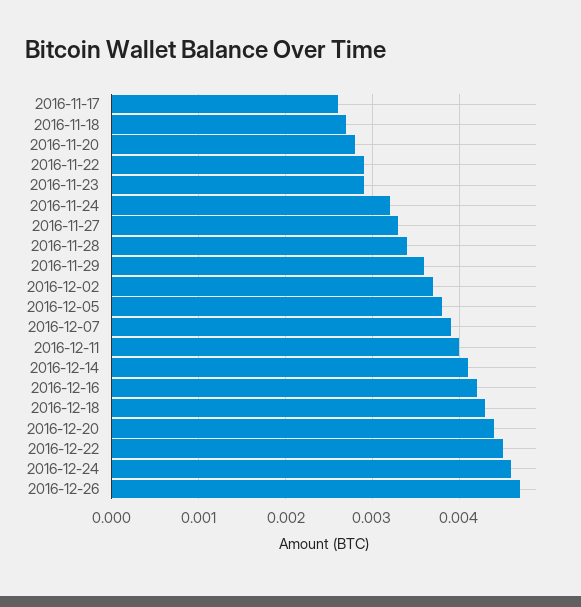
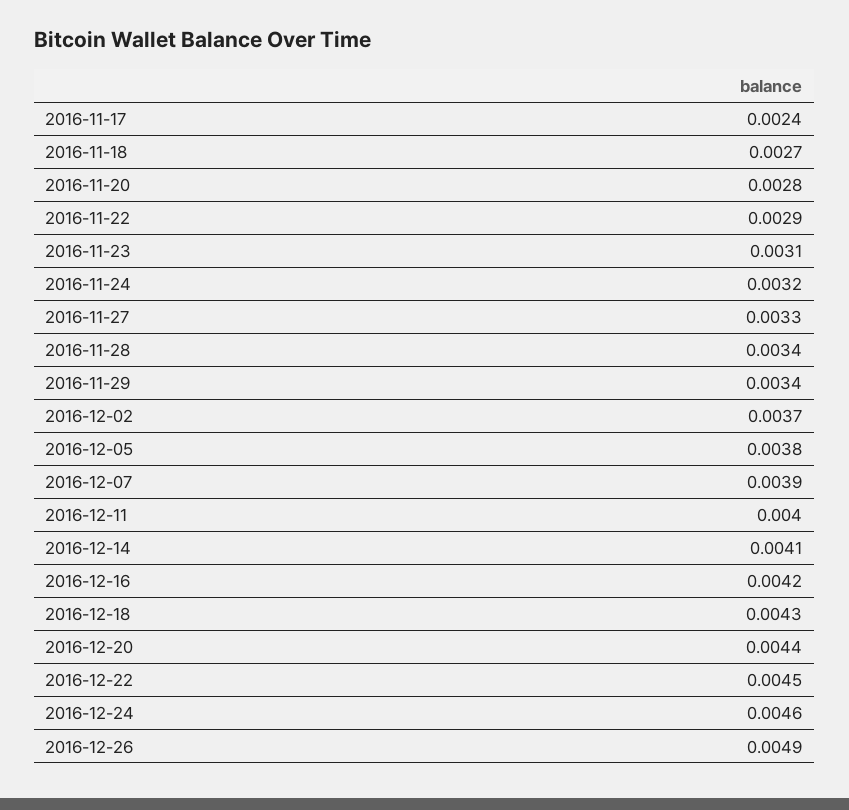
2016-11-17: 0.0026 -> 0.0024
2016-11-23: 0.0029 -> 0.0031
2016-11-29: 0.0036 -> 0.0034
2016-12-26: 0.0047 -> 0.0049

